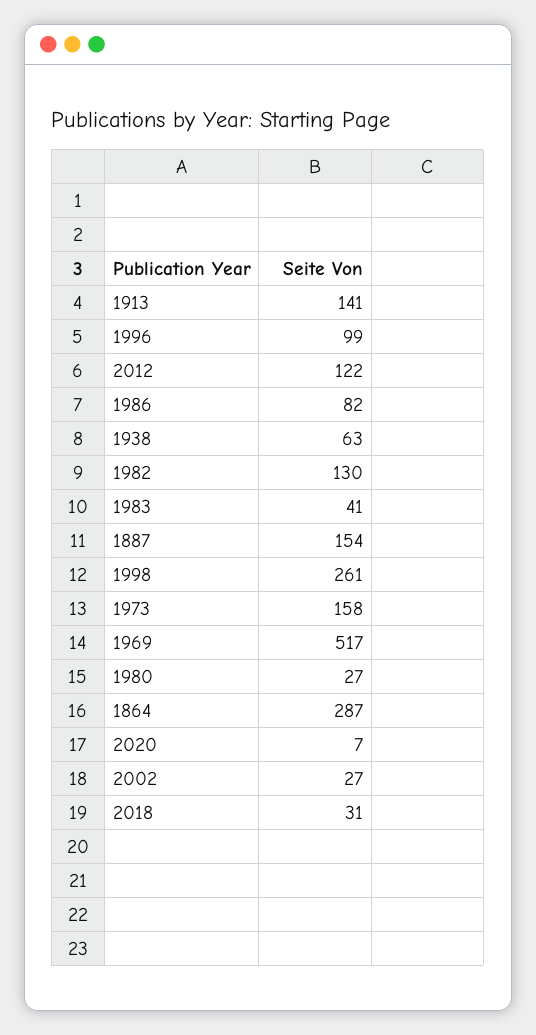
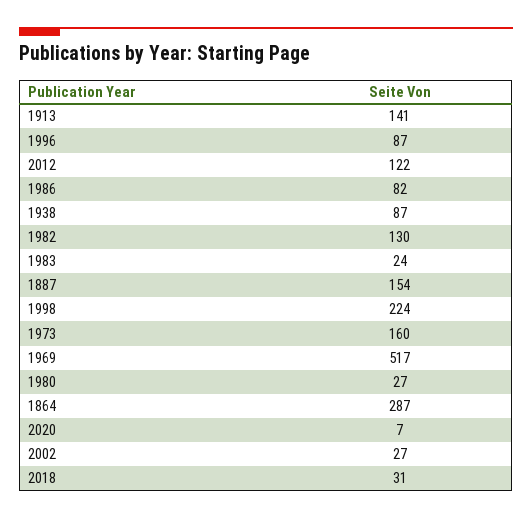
1996: 99 -> 87
1938: 63 -> 87
1983: 41 -> 24
1998: 261 -> 224
1973: 158 -> 160

